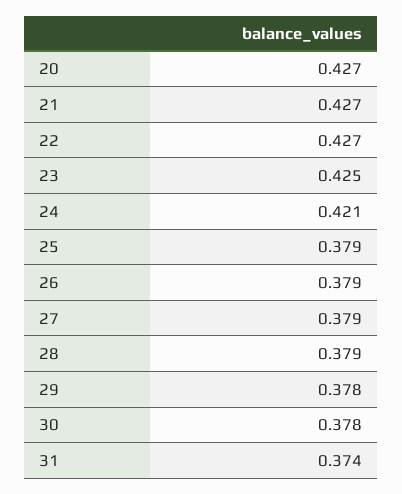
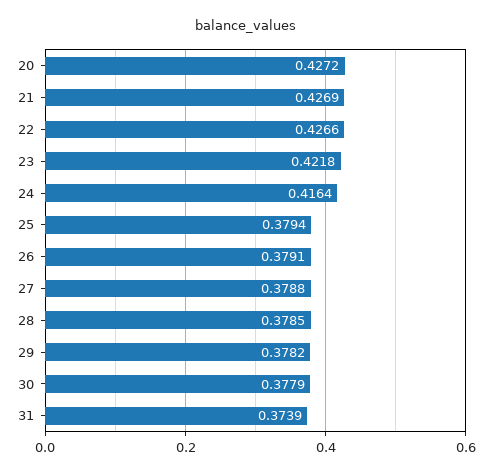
23: 0.425 -> 0.4218
24: 0.421 -> 0.4164

